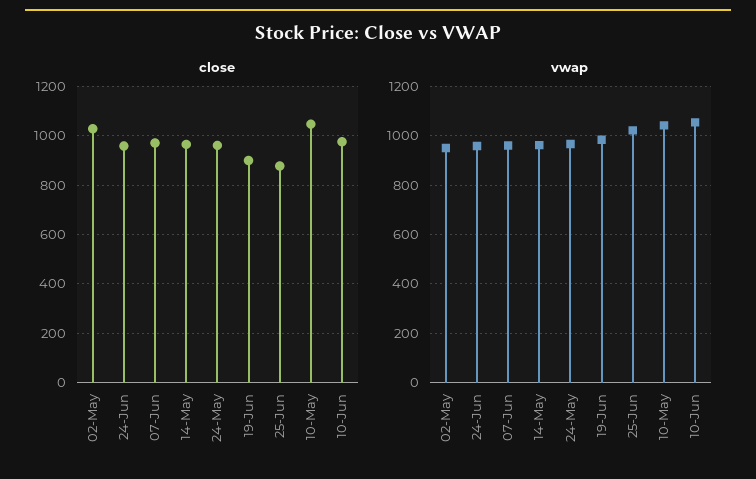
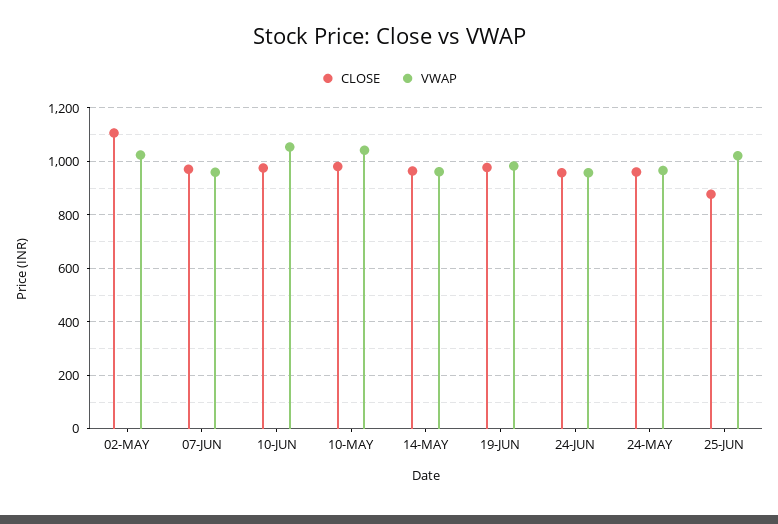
close, 02-May: 1025 -> 1100
close, 19-Jun: 900 -> 975
close, 10-May: 1050 -> 975
vwap, 02-May: 950 -> 1025

